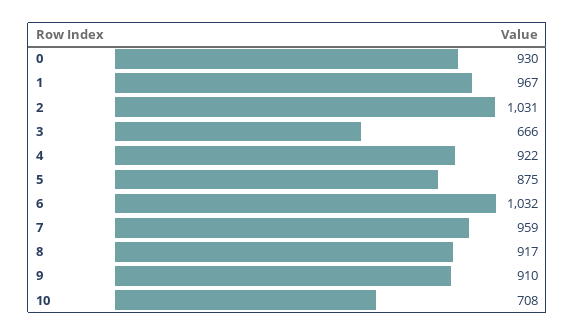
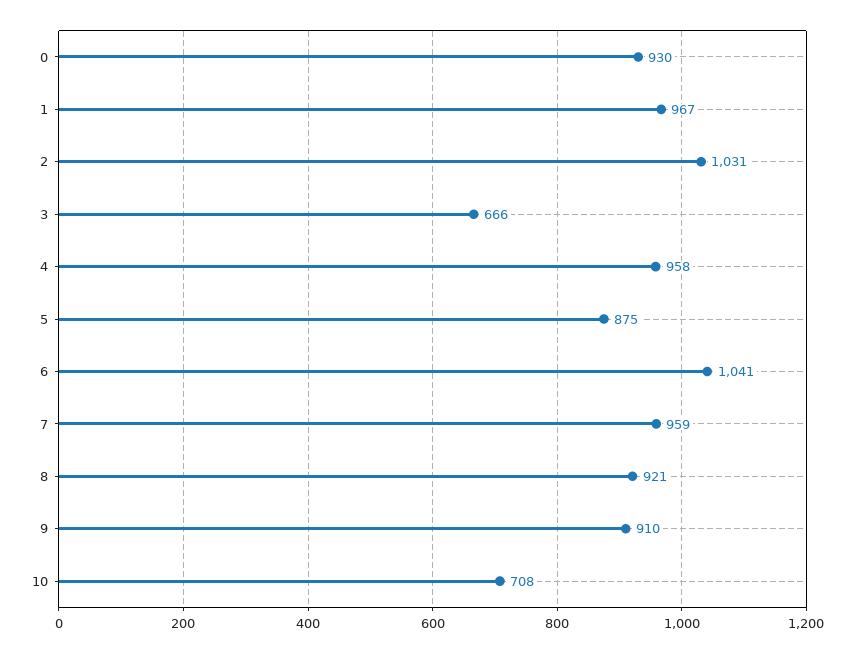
4: 922 -> 958
6: 1032 -> 1041
8: 917 -> 921

